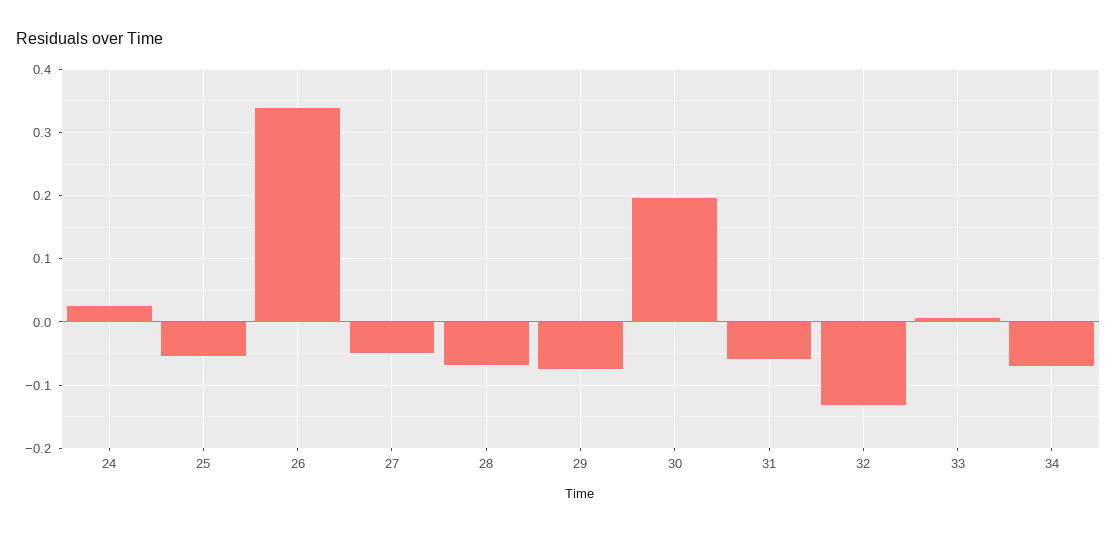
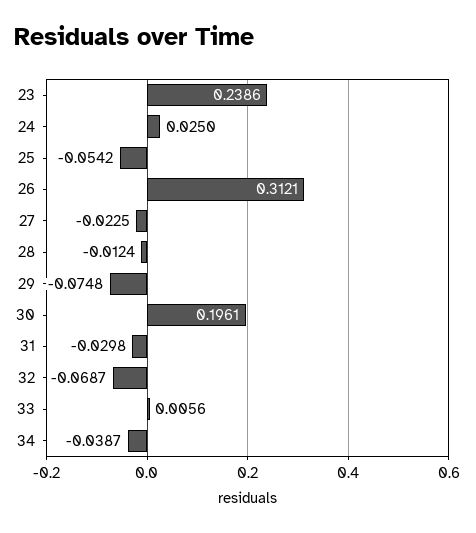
26: 0.34 -> 0.3121
27: -0.05 -> -0.0225
28: -0.07 -> -0.0124
31: -0.06 -> -0.0298
32: -0.13 -> -0.0687
34: -0.07 -> -0.0387
23: none -> 0.2386

